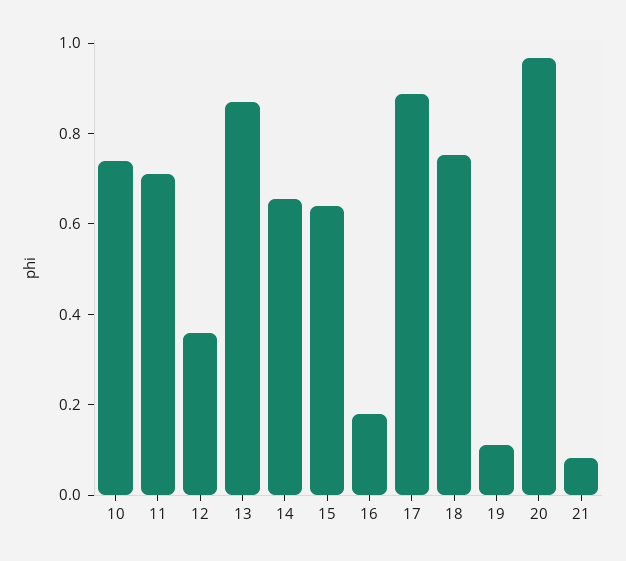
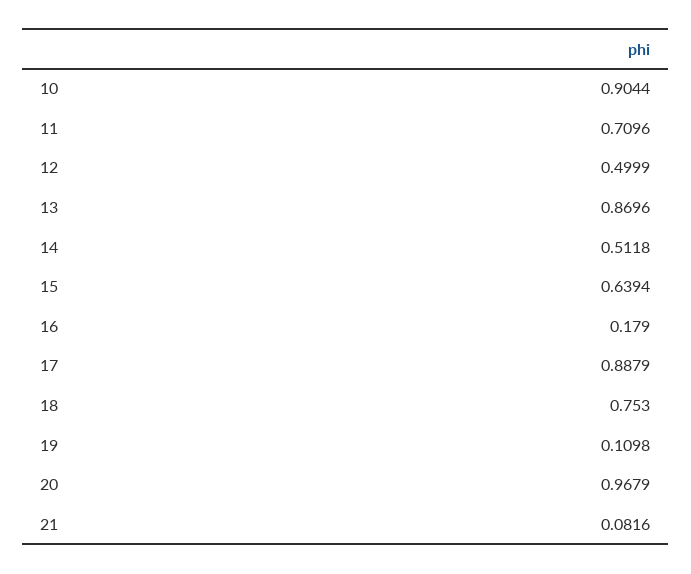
10: 0.75 -> 0.9044
12: 0.35 -> 0.4999
14: 0.65 -> 0.5118

